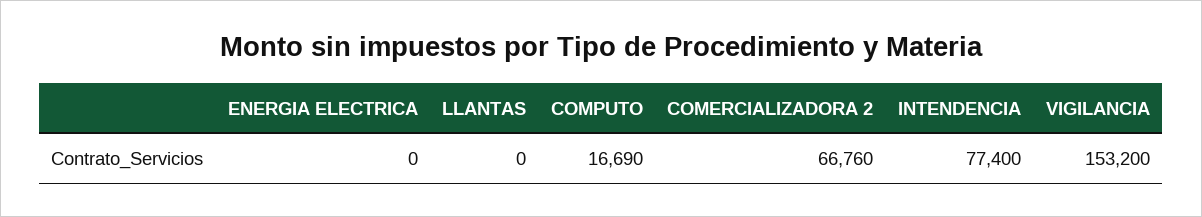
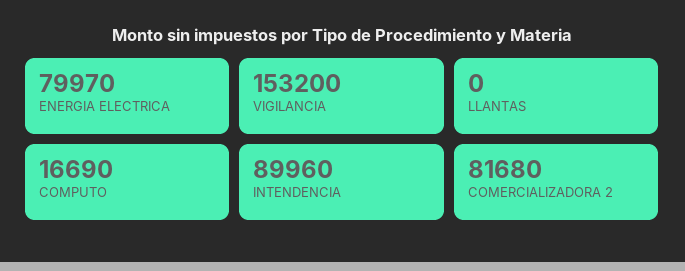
ENERGIA ELECTRICA: 0 -> 79970
COMERCIALIZADORA 2: 66760 -> 81680
INTENDENCIA: 77400 -> 89960

